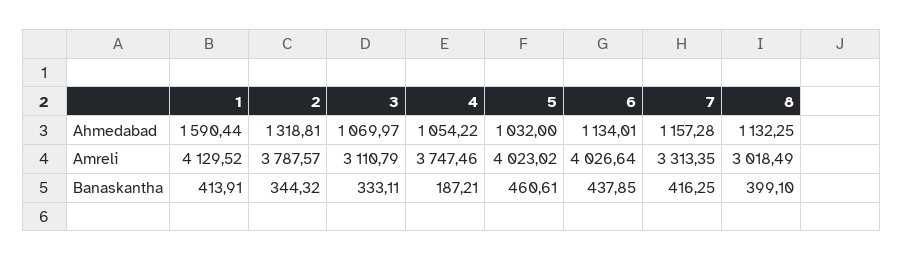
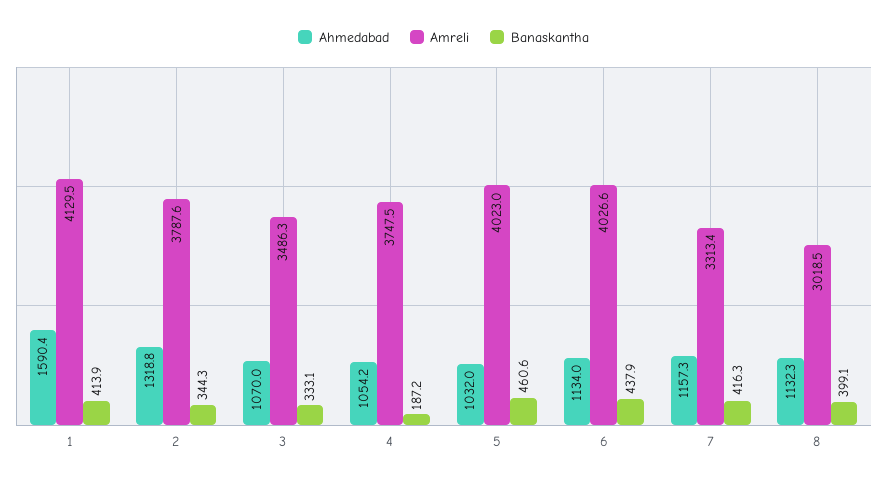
Amreli, 3: 3110.79 -> 3486.3

